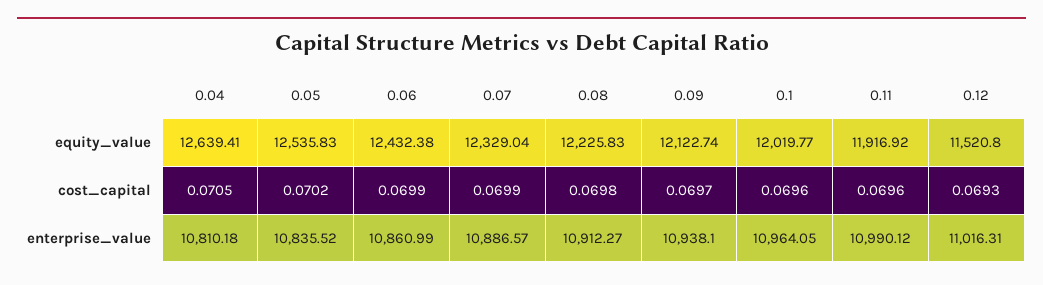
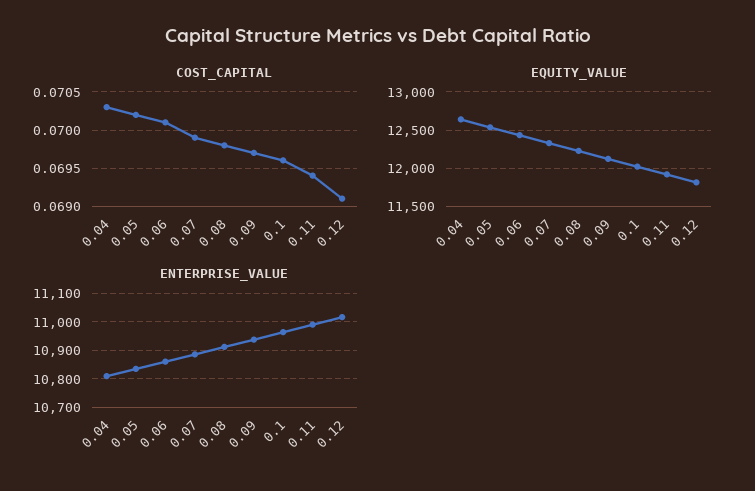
equity_value, 0.12: 11520.8 -> 11800
cost_capital, 0.04: 0.0705 -> 0.0703
cost_capital, 0.06: 0.0699 -> 0.0701
cost_capital, 0.11: 0.0696 -> 0.0694
cost_capital, 0.12: 0.0693 -> 0.0691

